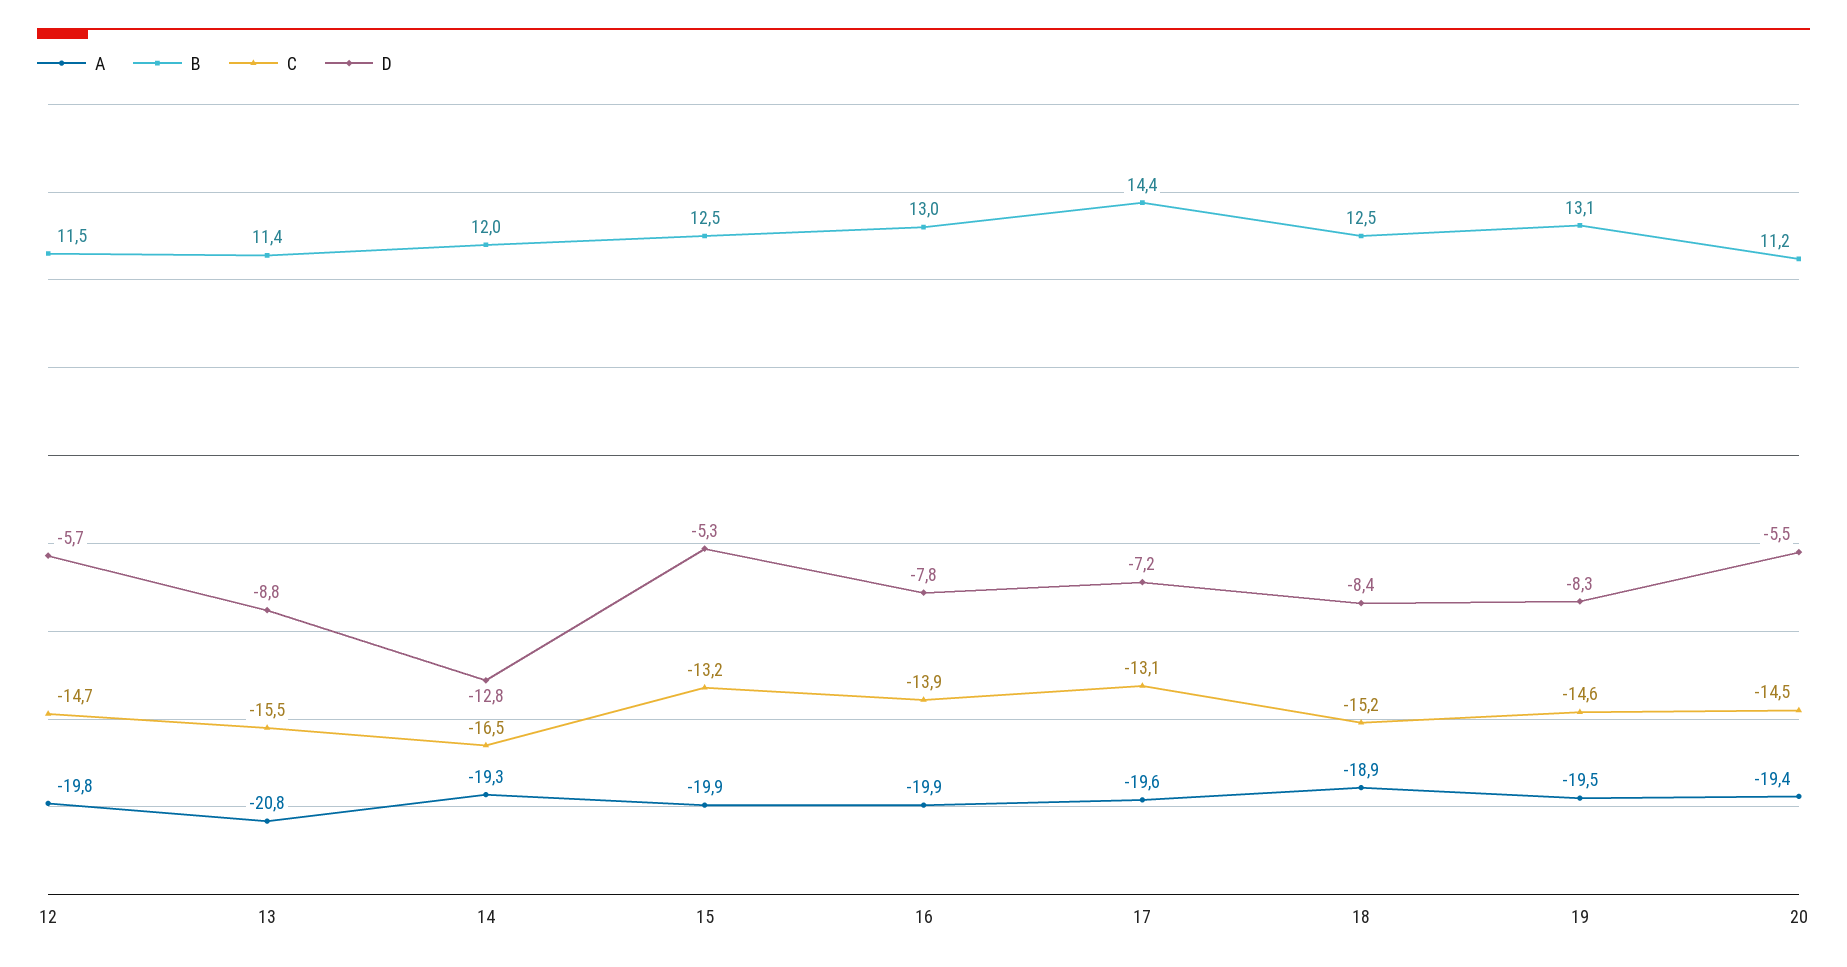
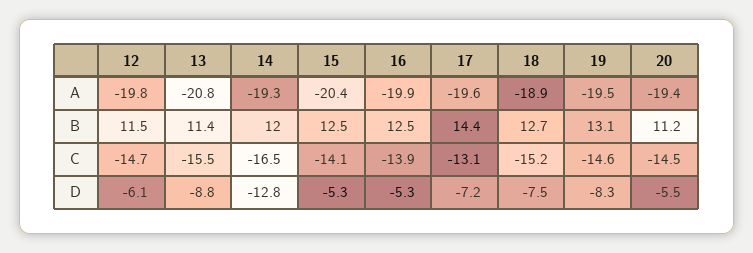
D, 12: -5.7 -> -6.1
A, 15: -19.9 -> -20.4
C, 15: -13.2 -> -14.1
B, 16: 13 -> 12.5
D, 16: -7.8 -> -5.3
B, 18: 12.5 -> 12.7
D, 18: -8.4 -> -7.5

